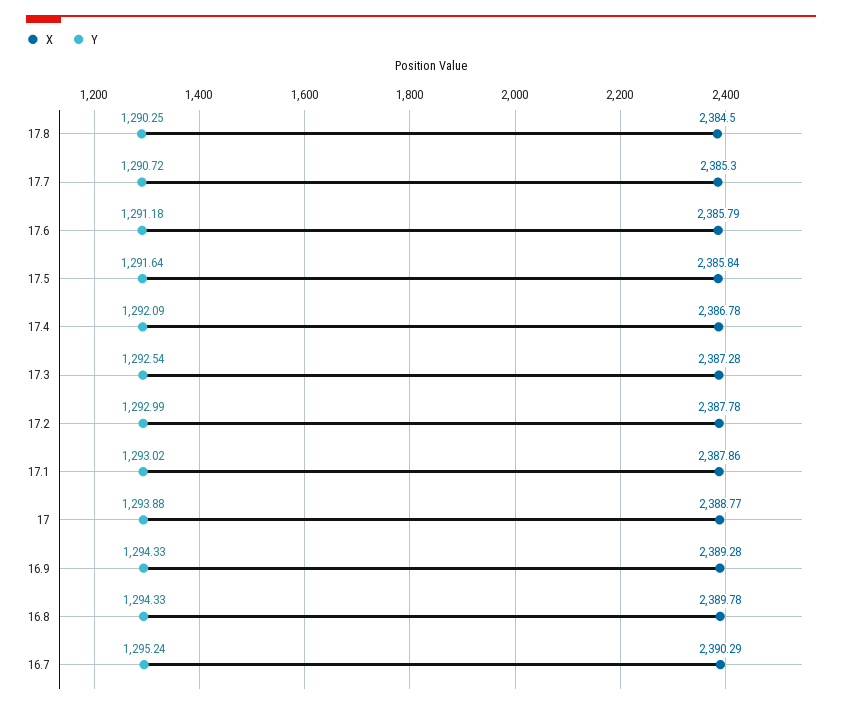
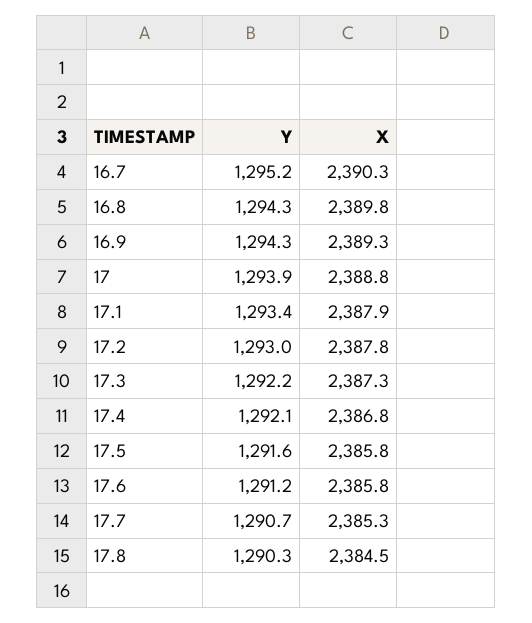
Y, 17.3: 1292.54 -> 1292.2
Y, 17.1: 1293.02 -> 1293.4

